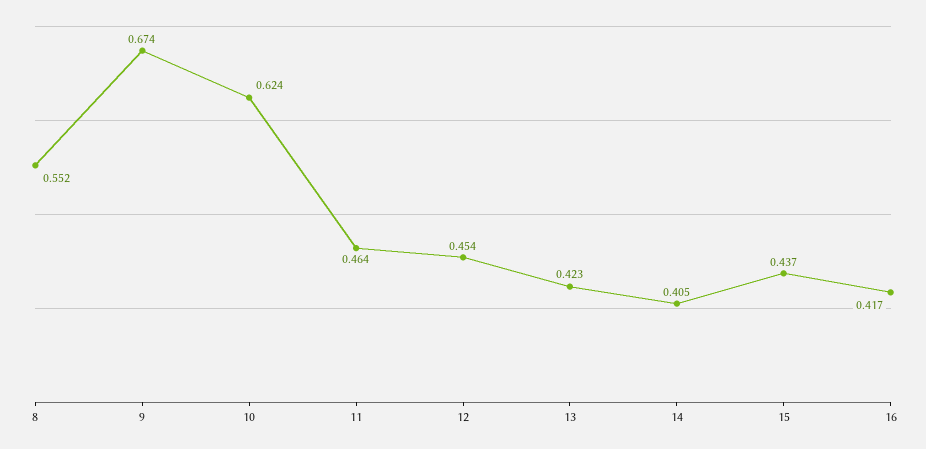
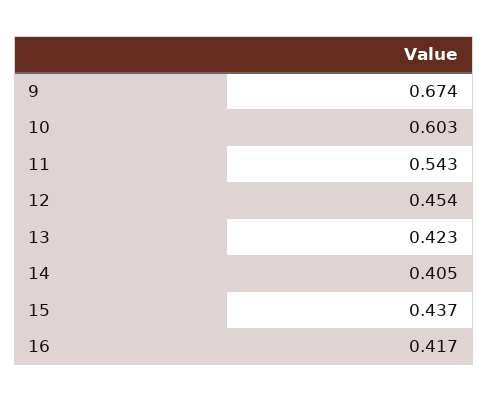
8: 0.552 -> none
10: 0.624 -> 0.603
11: 0.464 -> 0.543

